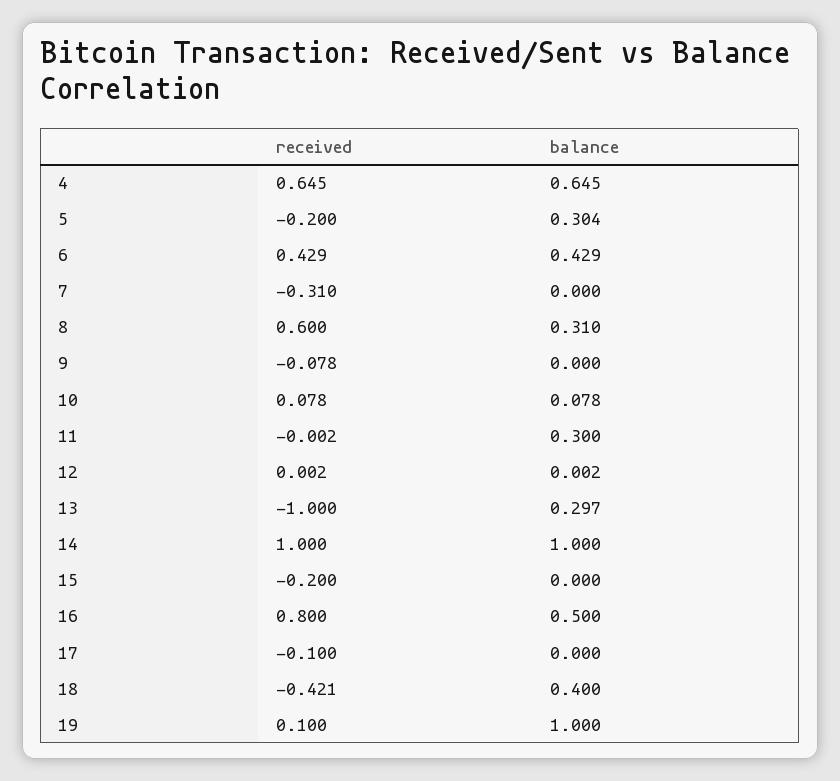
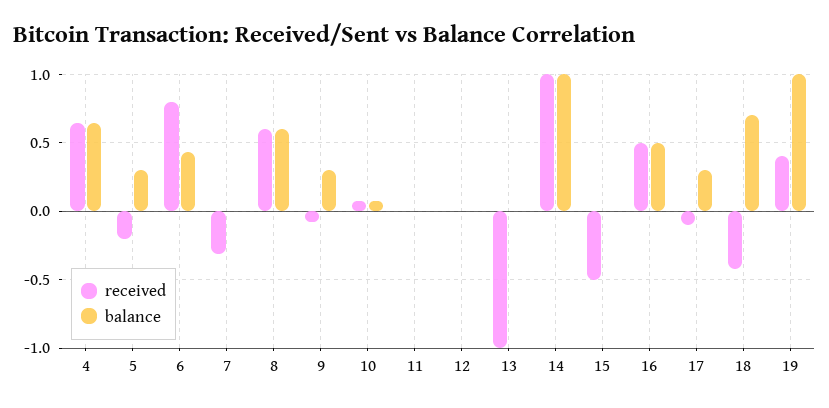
received, 6: 0.429 -> 0.8
balance, 8: 0.31 -> 0.6
balance, 9: 0 -> 0.3
balance, 11: 0.3 -> 0
balance, 13: 0.297 -> 0
received, 15: -0.2 -> -0.5
received, 16: 0.8 -> 0.5
balance, 17: 0 -> 0.3
balance, 18: 0.4 -> 0.7
received, 19: 0.1 -> 0.4

